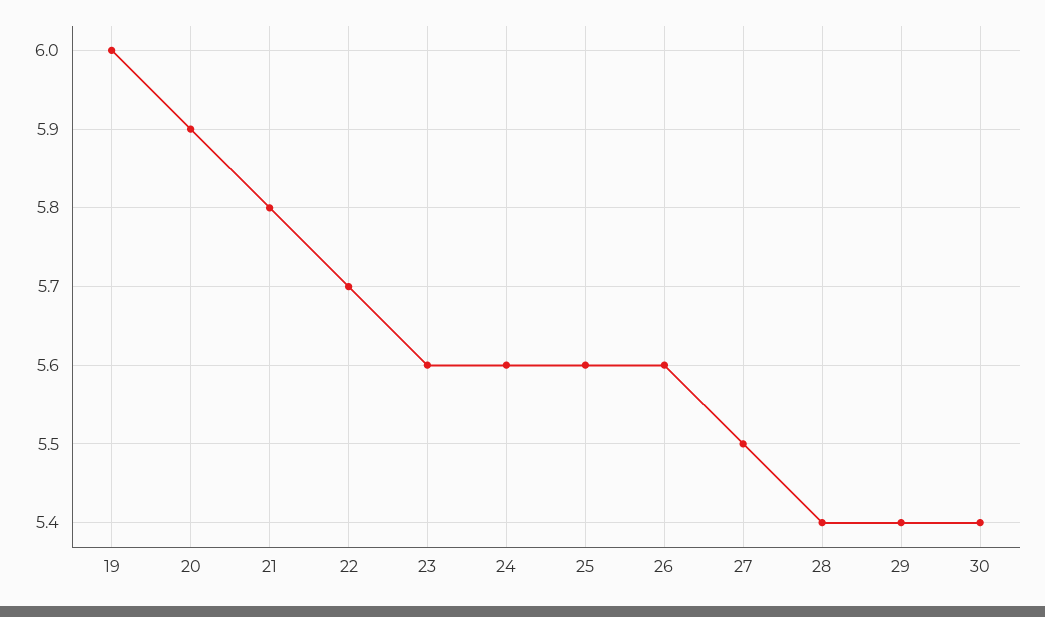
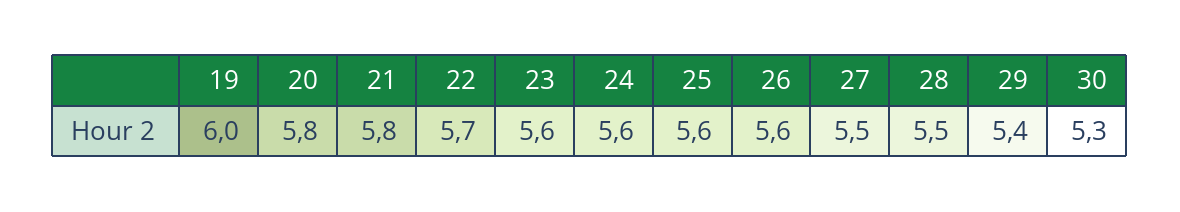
20: 5.9 -> 5.8
28: 5.4 -> 5.5
30: 5.4 -> 5.3

